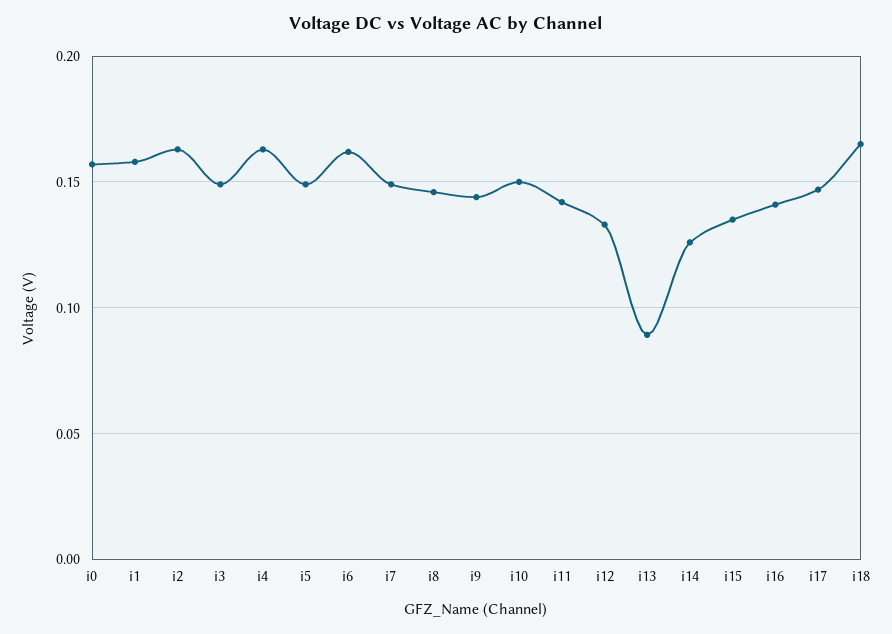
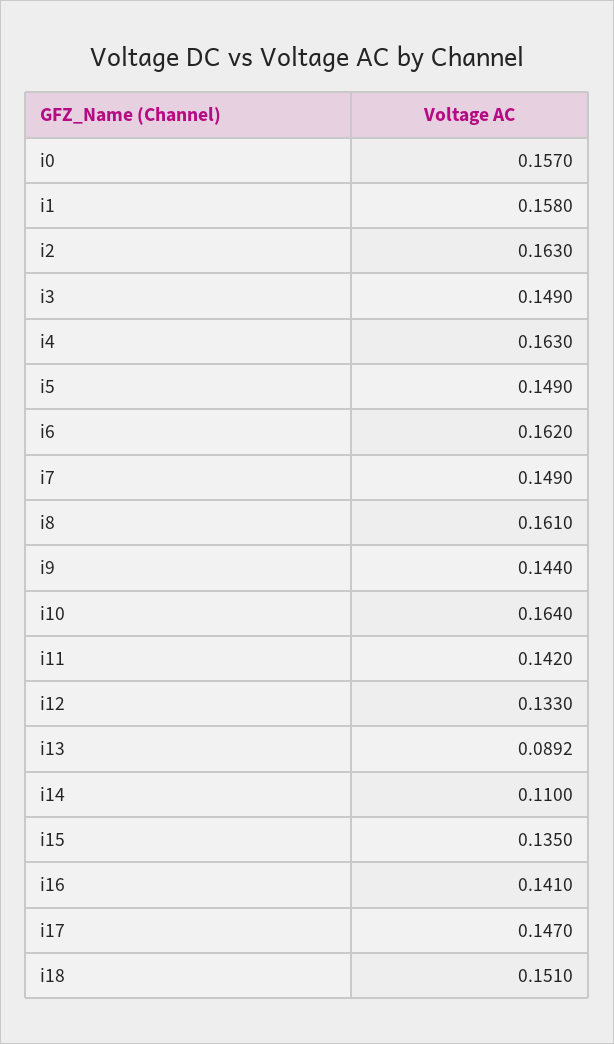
i8: 0.145 -> 0.161
i10: 0.15 -> 0.164
i14: 0.125 -> 0.11
i18: 0.165 -> 0.151

